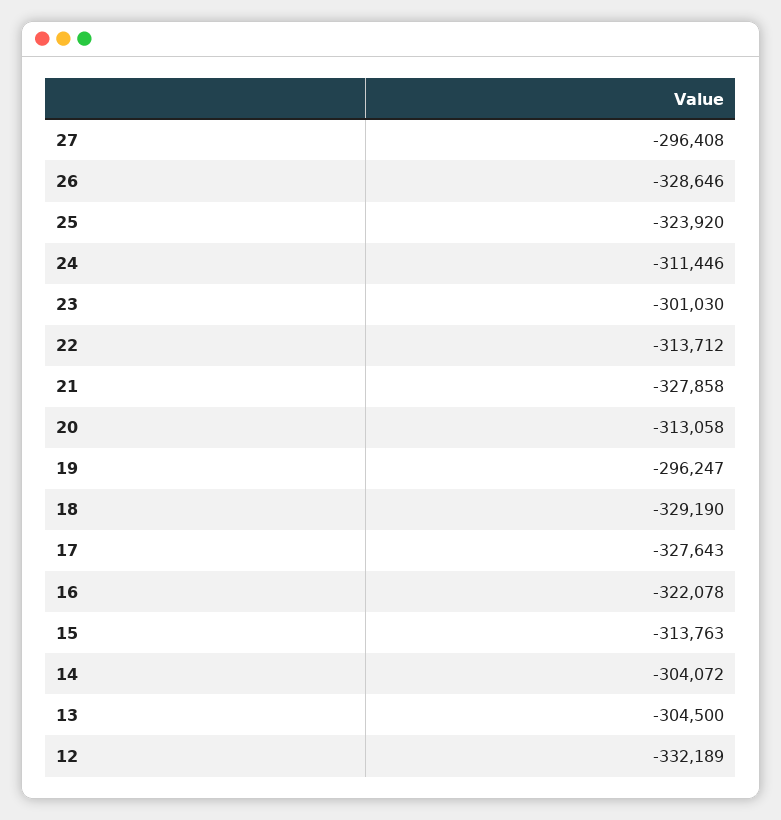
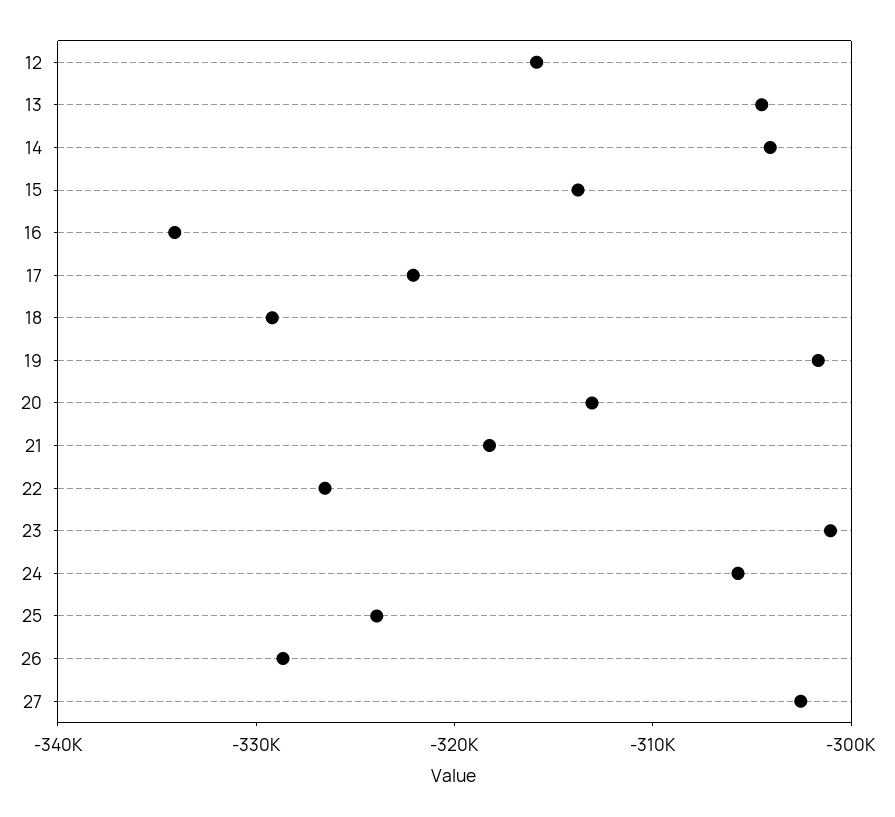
27: -296408 -> -302000
24: -311446 -> -306000
22: -313712 -> -326000
21: -327858 -> -318000
19: -296247 -> -302000
17: -327643 -> -322000
16: -322078 -> -334000
12: -332189 -> -316000

